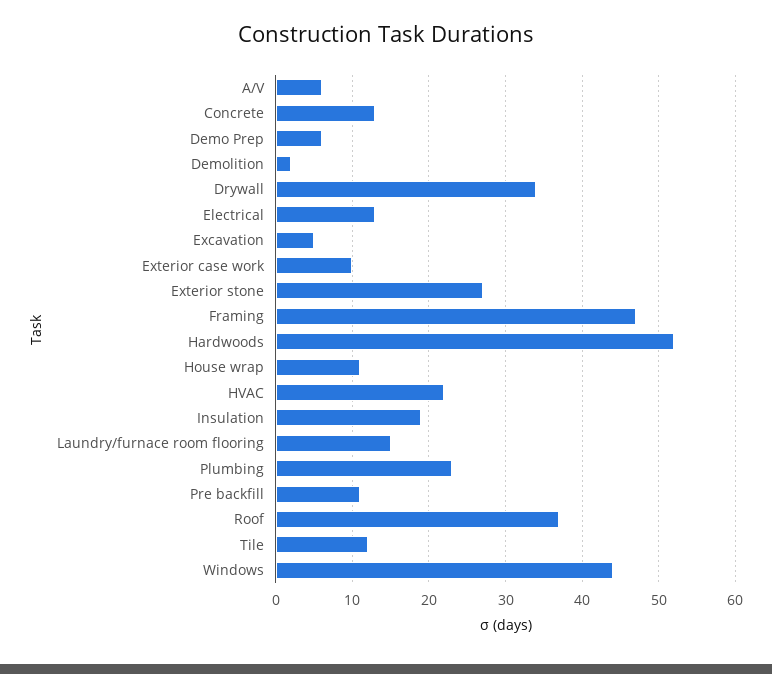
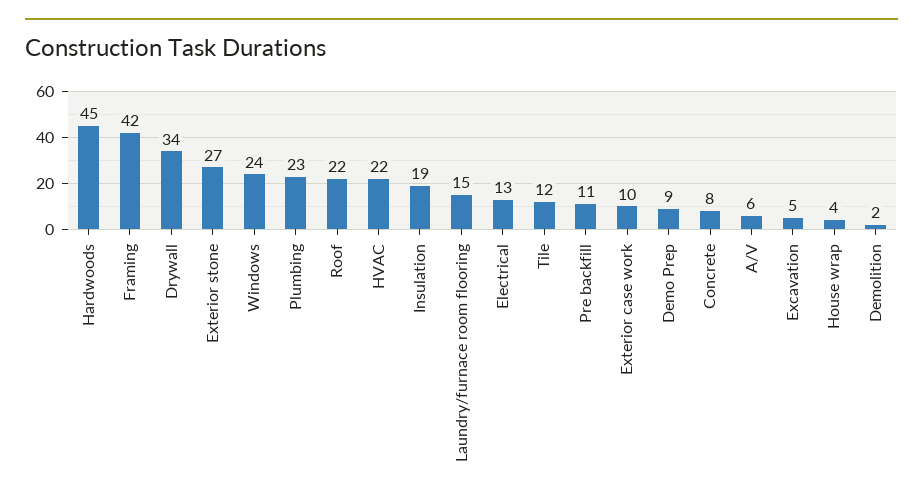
Concrete: 13 -> 8
Demo Prep: 6 -> 9
Framing: 47 -> 42
Hardwoods: 52 -> 45
House wrap: 11 -> 4
Roof: 37 -> 22
Windows: 44 -> 24

